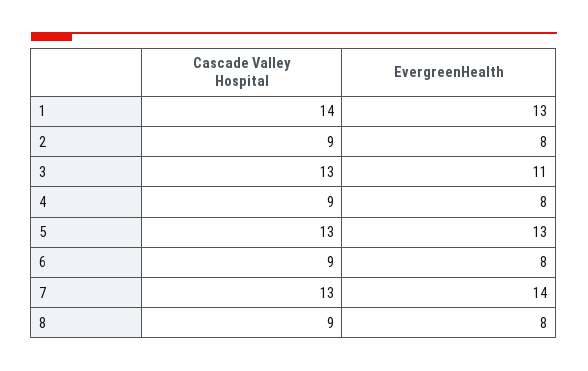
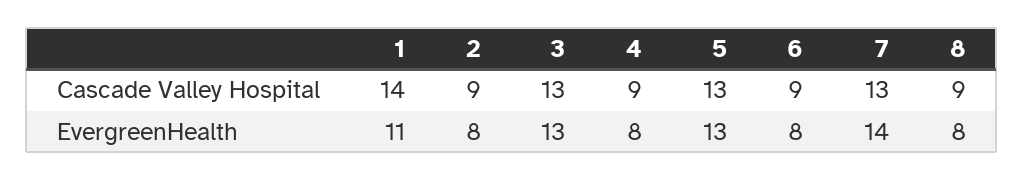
EvergreenHealth, 1: 13 -> 11
EvergreenHealth, 3: 11 -> 13

